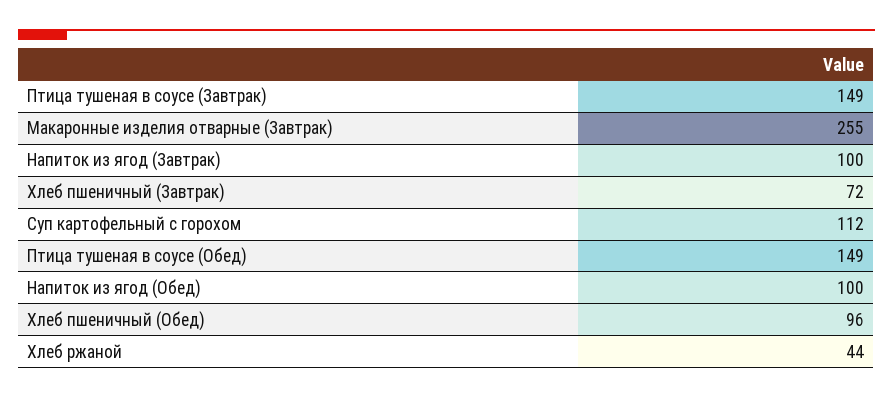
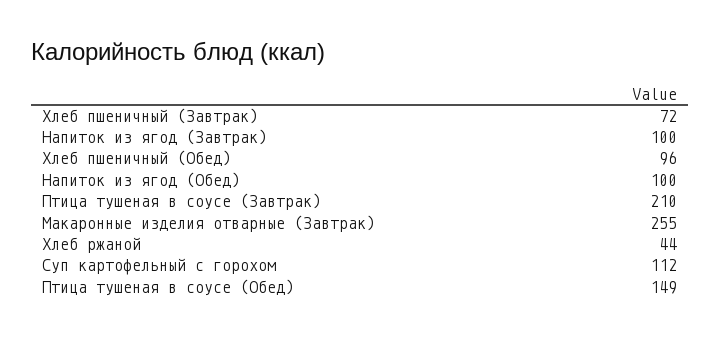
Птица тушеная в соусе (Завтрак): 149 -> 210

